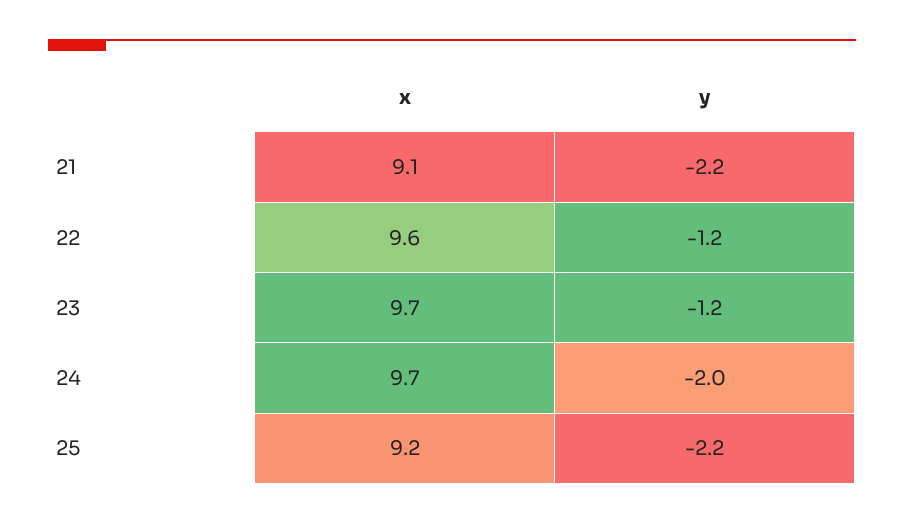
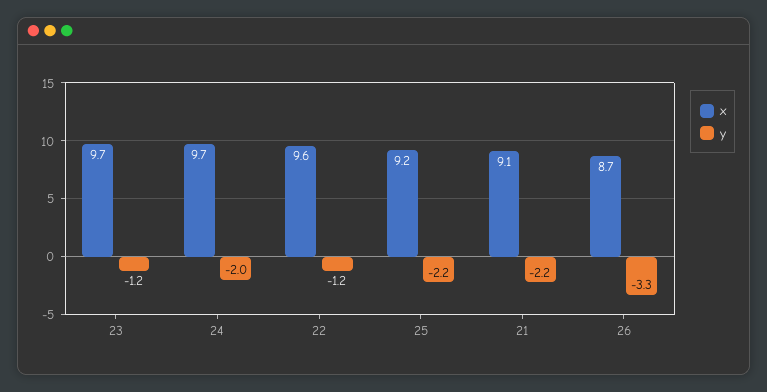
x, 26: none -> 8.7
y, 26: none -> -3.3

